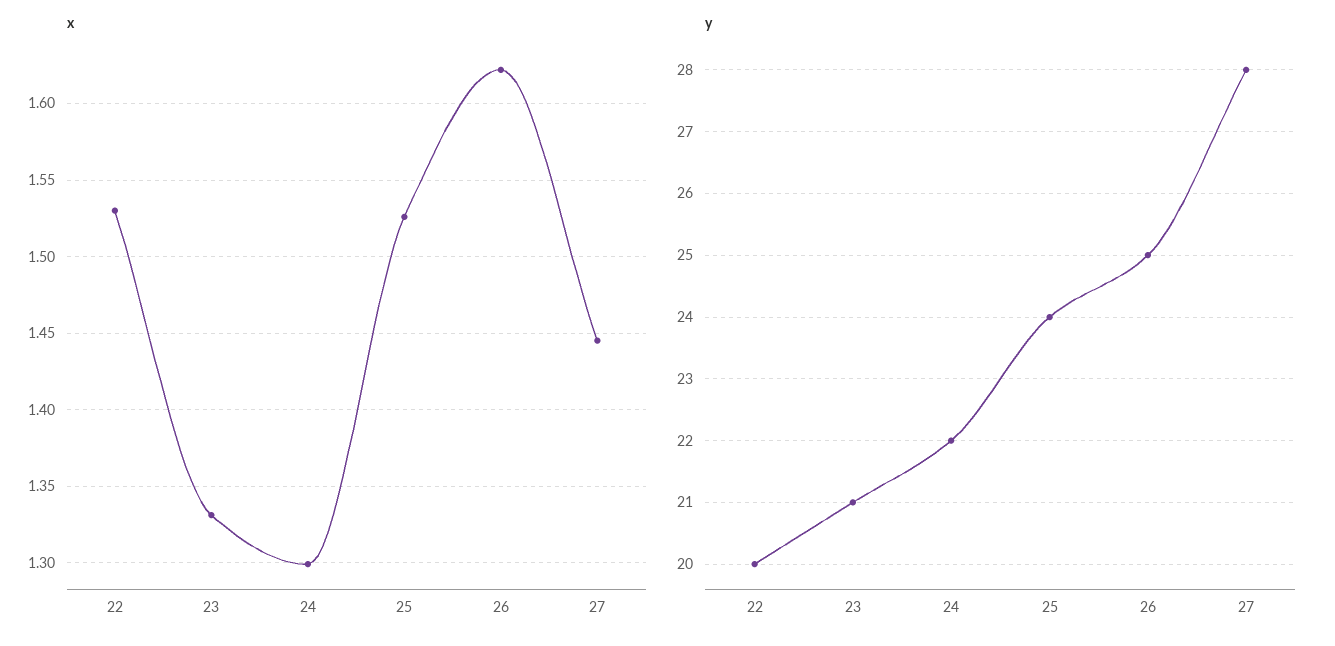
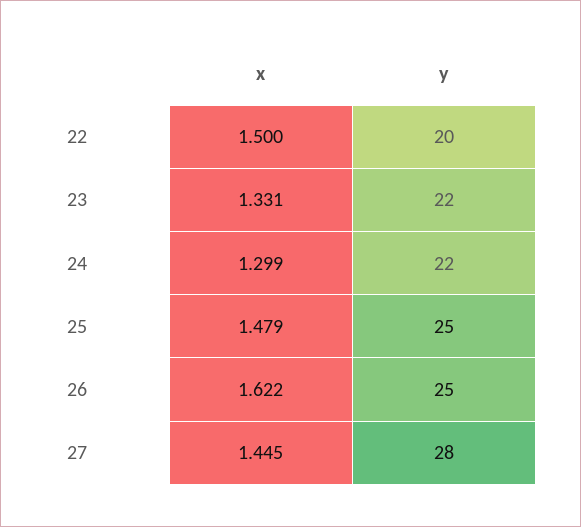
x, 22: 1.53 -> 1.5
x, 25: 1.525 -> 1.479
y, 23: 21 -> 22
y, 25: 24 -> 25

